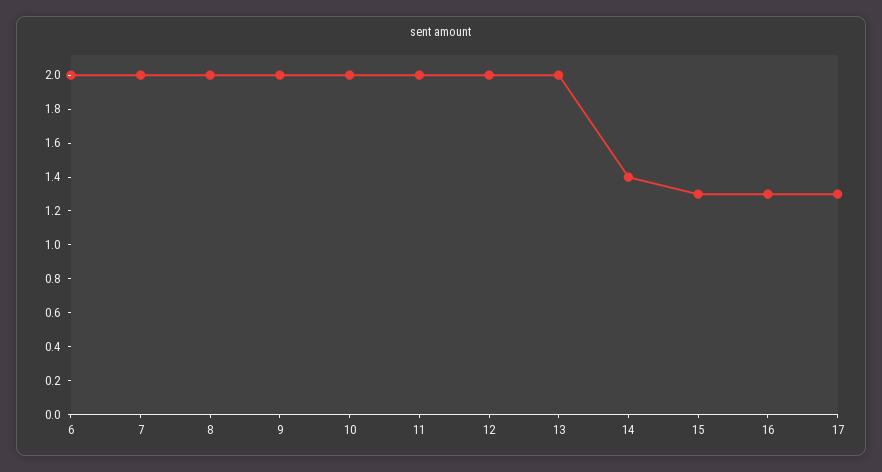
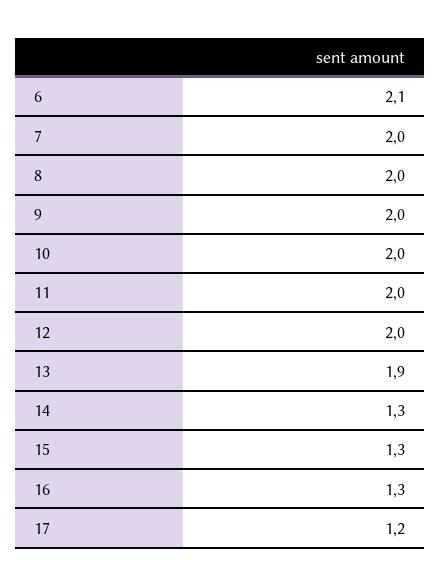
6: 2 -> 2.1
13: 2 -> 1.9
14: 1.4 -> 1.3
17: 1.3 -> 1.2

